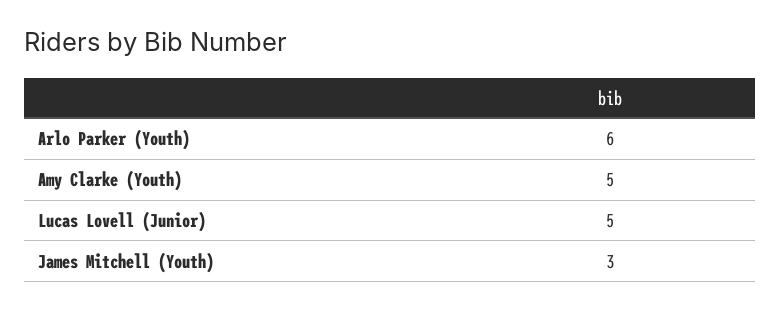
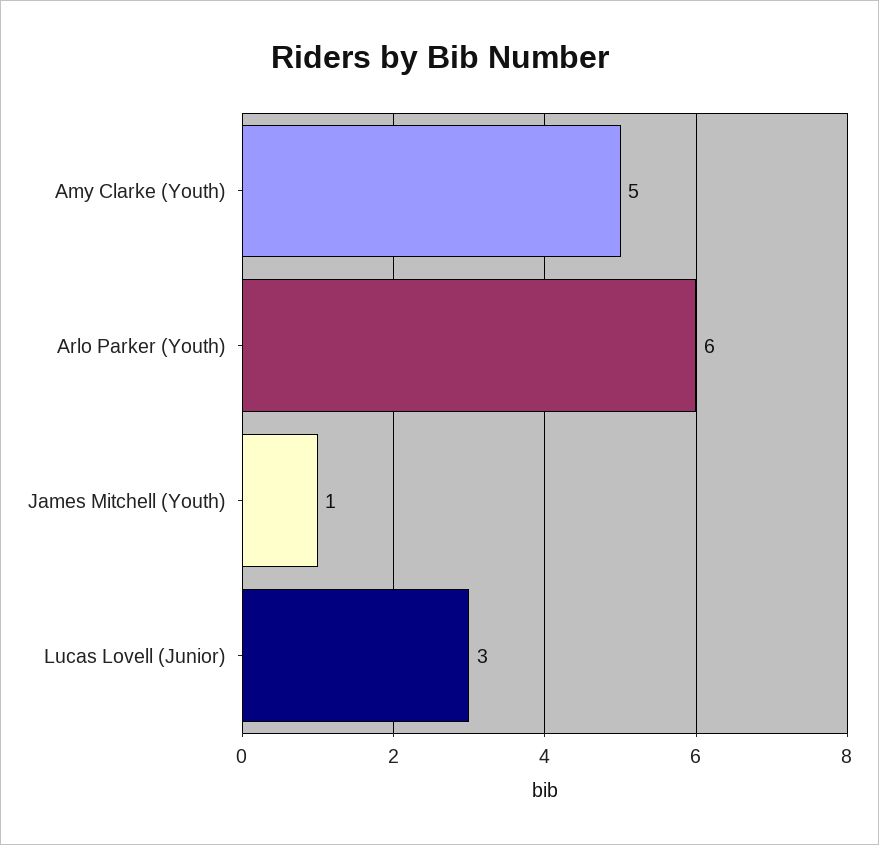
Lucas Lovell (Junior): 5 -> 3
James Mitchell (Youth): 3 -> 1

